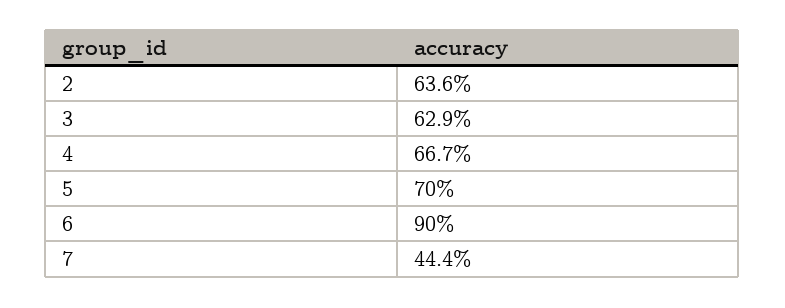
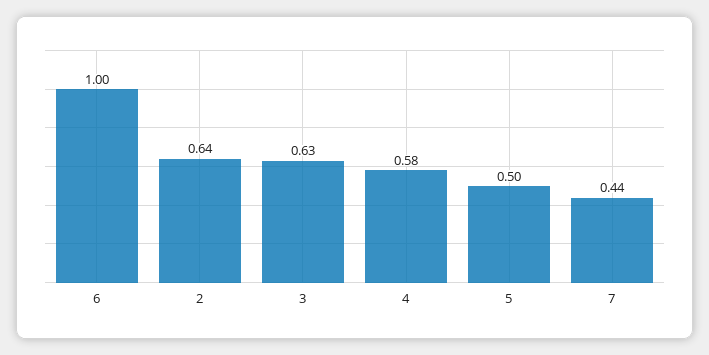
4: 0.667 -> 0.58
5: 0.7 -> 0.5
6: 0.9 -> 1

